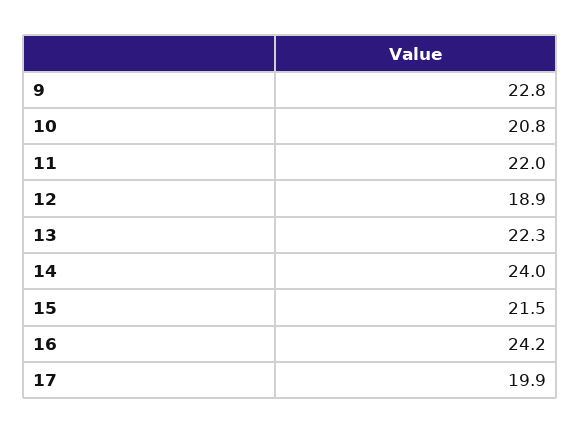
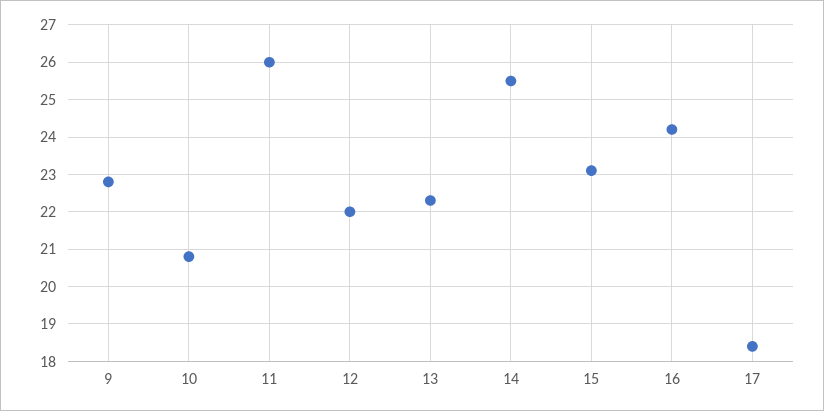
11: 22 -> 26
12: 18.9 -> 22
14: 24 -> 25.5
15: 21.5 -> 23
17: 19.9 -> 18.5

